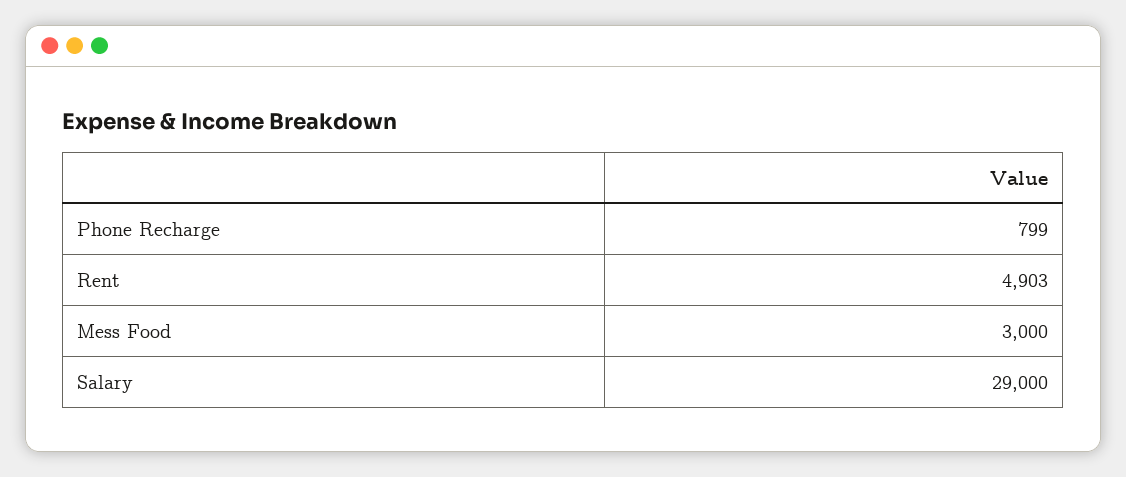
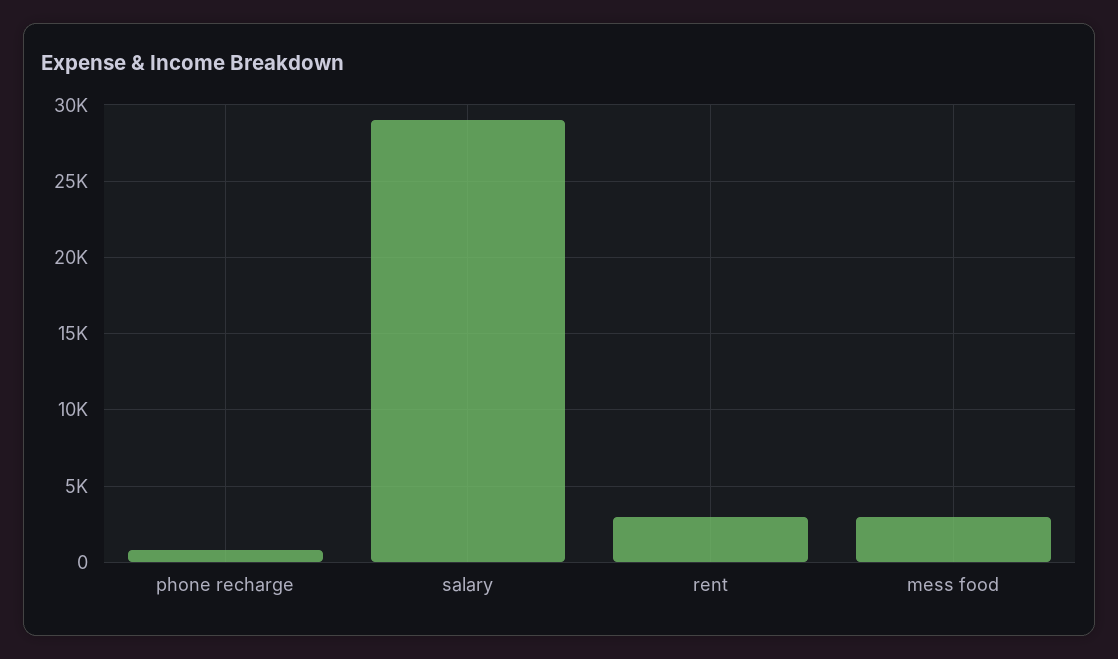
Rent: 4903 -> 3000

